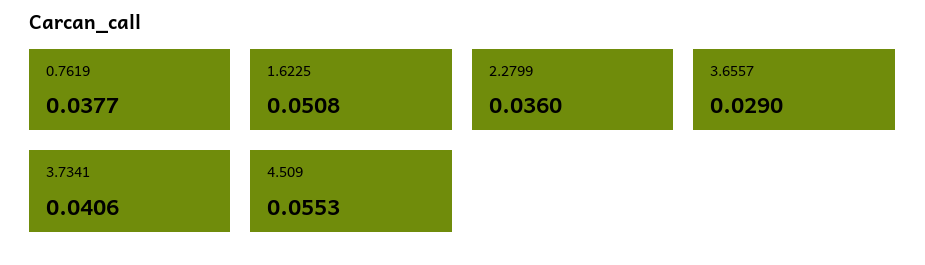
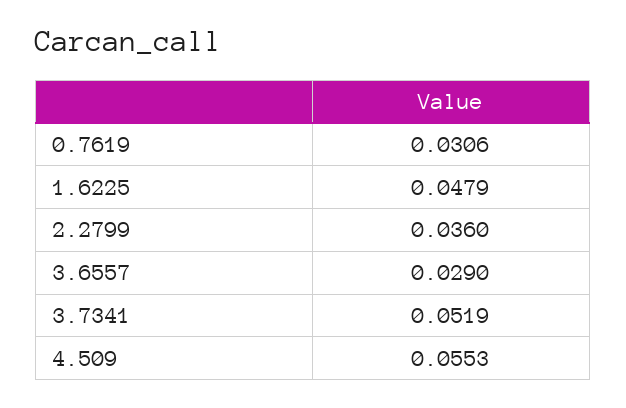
0.7619: 0.0377 -> 0.0306
1.6225: 0.0508 -> 0.0479
3.7341: 0.0406 -> 0.0519

